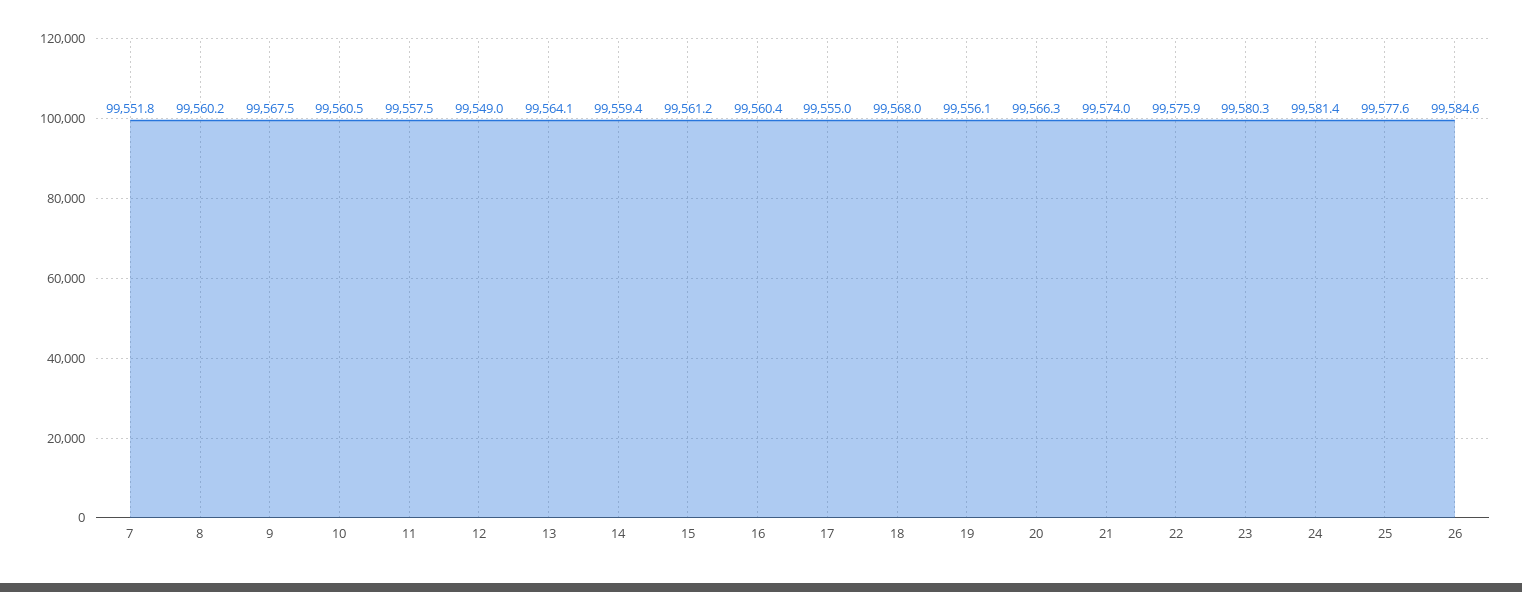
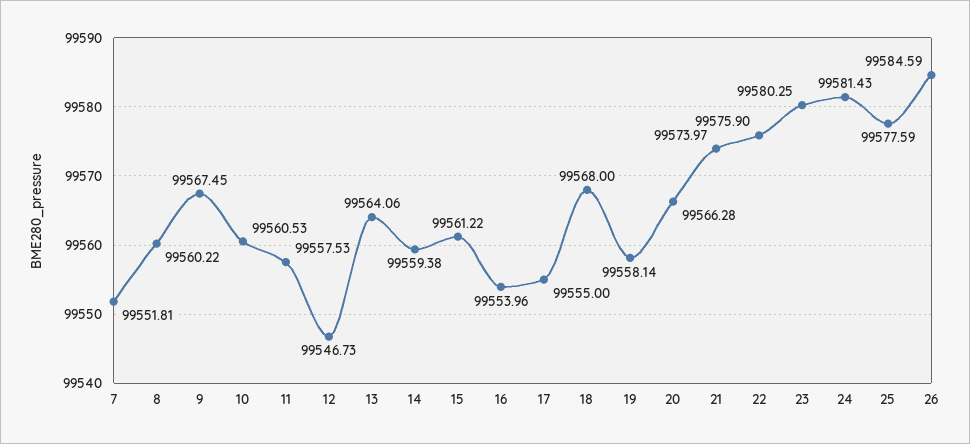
12: 99549 -> 99546.73
16: 99560.4 -> 99553.96
19: 99556.1 -> 99558.14

